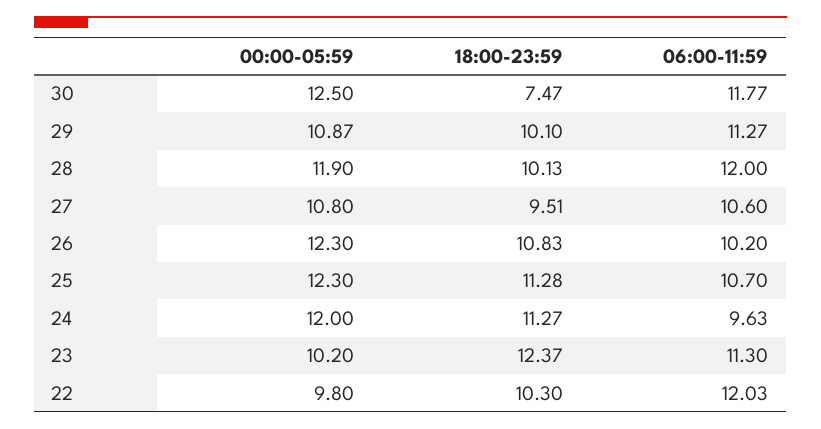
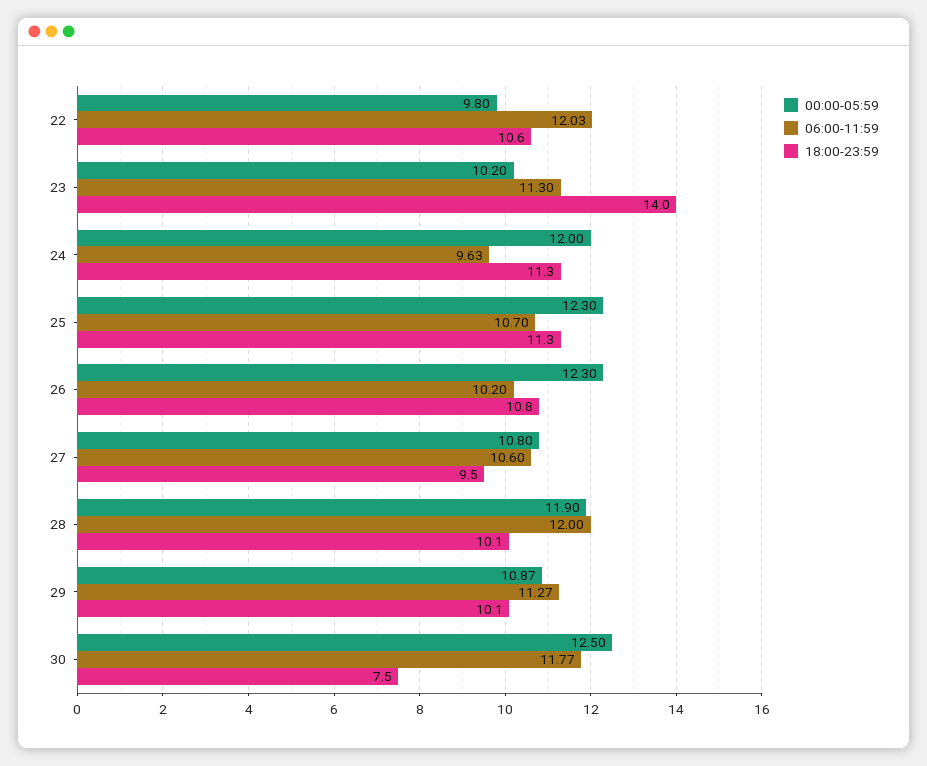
18:00-23:59, 23: 12.37 -> 14
18:00-23:59, 22: 10.3 -> 10.6

